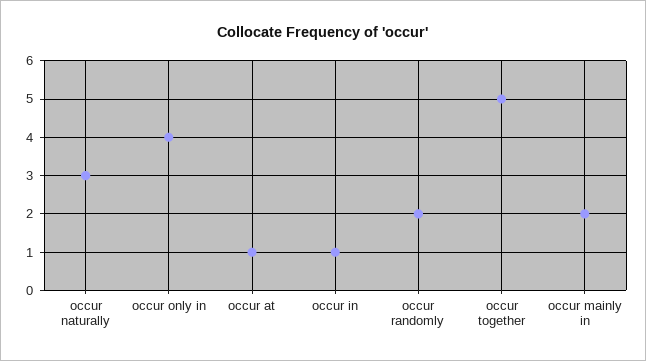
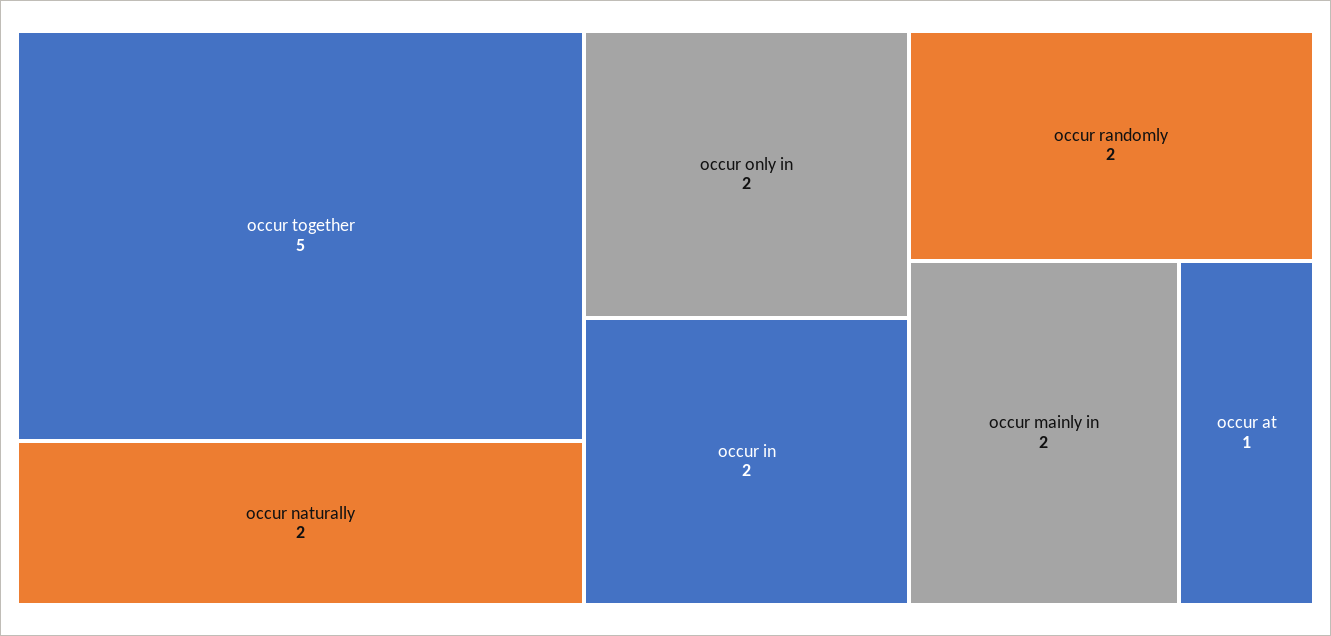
occur naturally: 3 -> 2
occur only in: 4 -> 2
occur in: 1 -> 2

